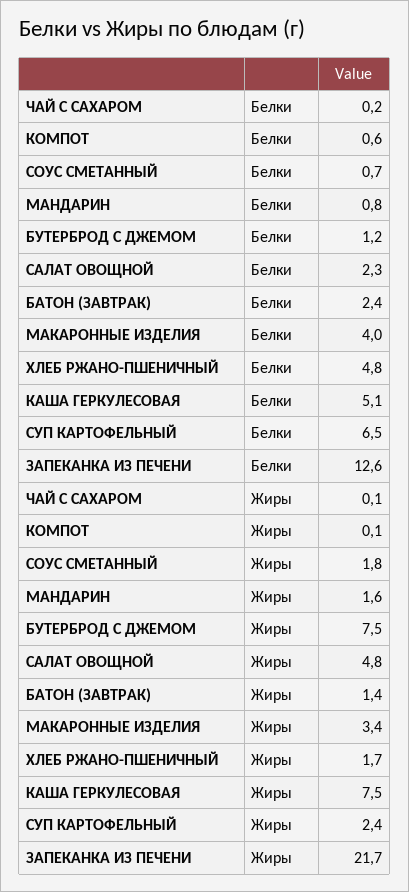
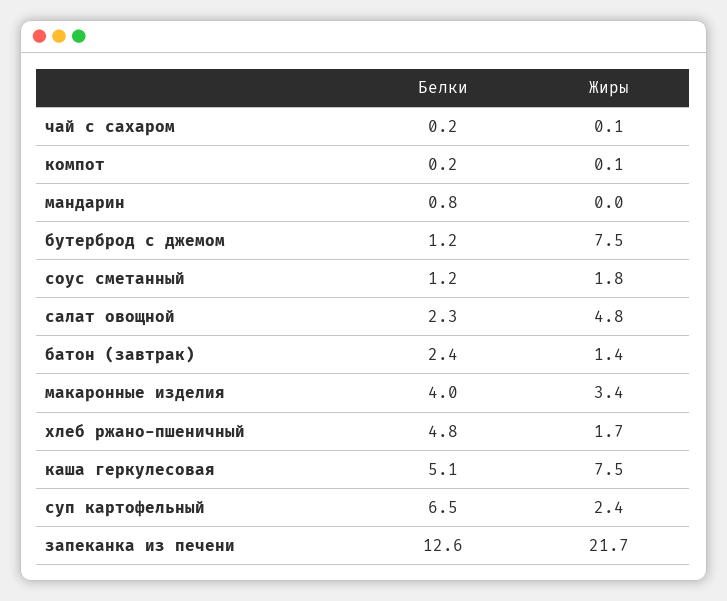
КОМПОТ, Белки: 0.6 -> 0.2
СОУС СМЕТАННЫЙ, Белки: 0.7 -> 1.2
МАНДАРИН, Жиры: 1.6 -> 0

